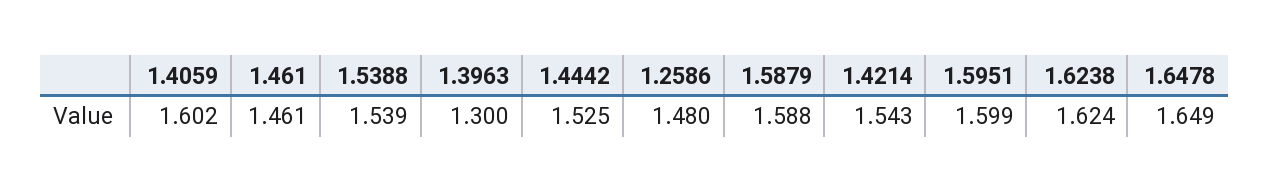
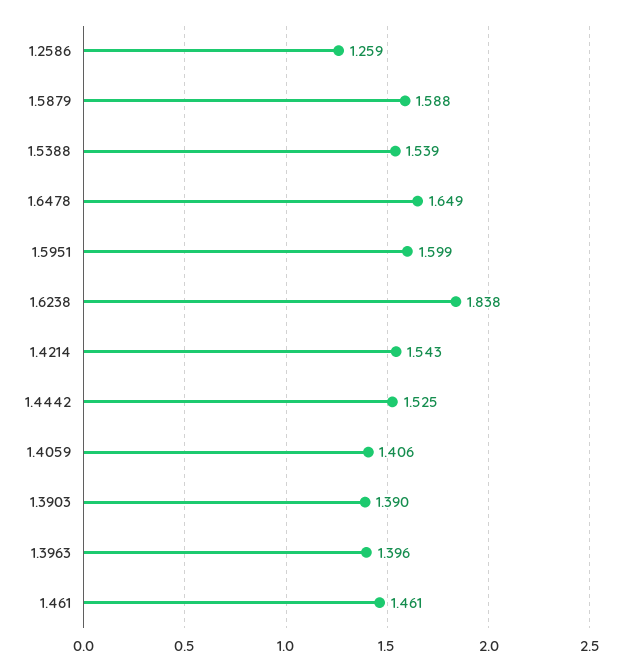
1.4059: 1.602 -> 1.406
1.3963: 1.3 -> 1.396
1.2586: 1.48 -> 1.259
1.6238: 1.624 -> 1.838
1.3903: none -> 1.39

